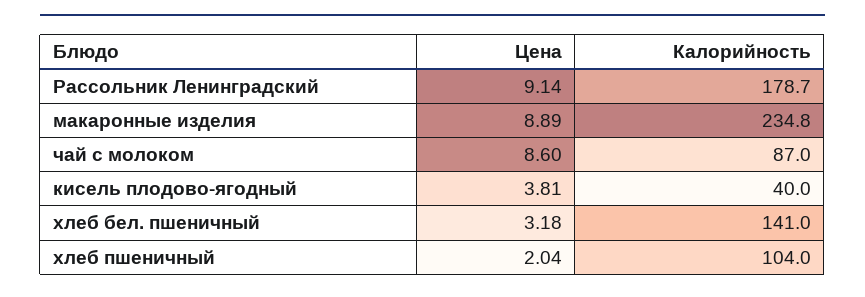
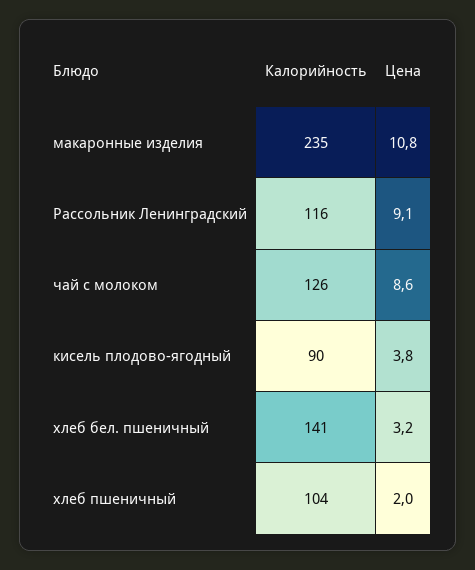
Калорийность, Рассольник Ленинградский: 178.7 -> 116
Цена, макаронные изделия: 8.89 -> 10.8
Калорийность, чай с молоком: 87 -> 126
Калорийность, кисель плодово-ягодный: 40 -> 90

